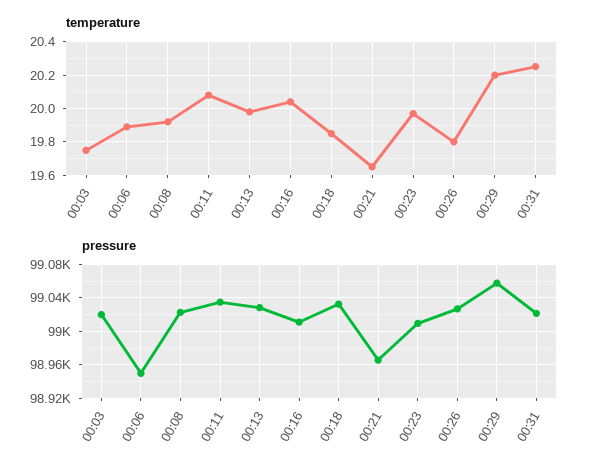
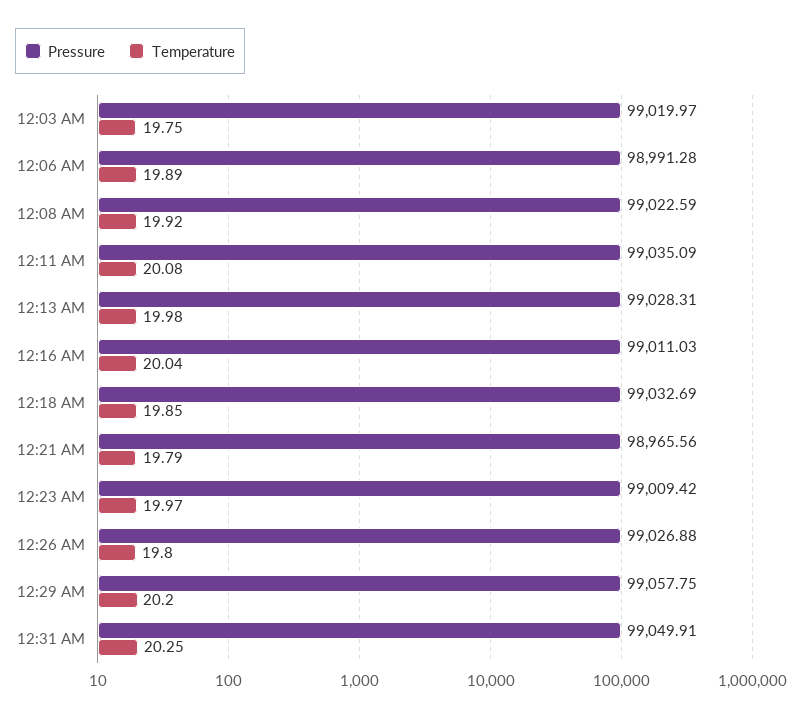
temperature, 00:21: 19.65 -> 19.79
pressure, 00:06: 98950 -> 98991.28
pressure, 00:31: 99020 -> 99049.91

